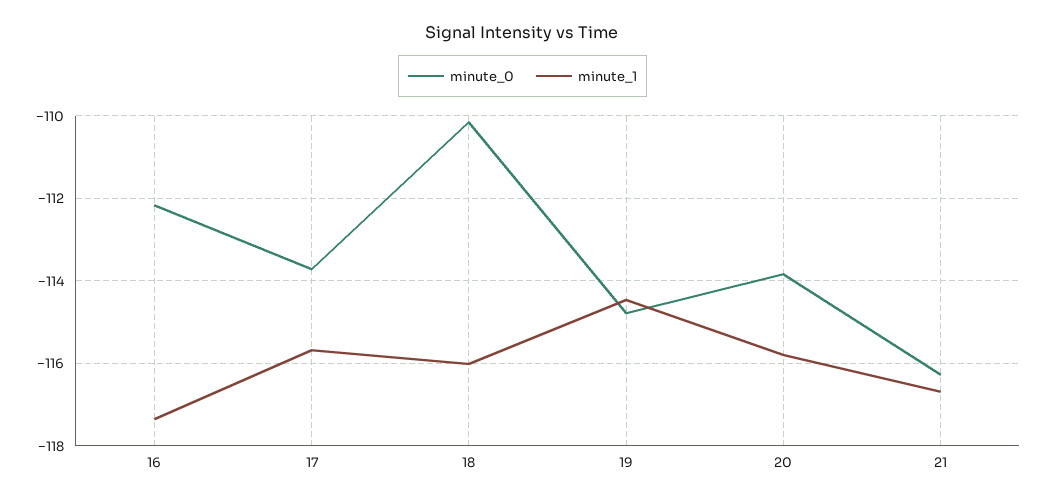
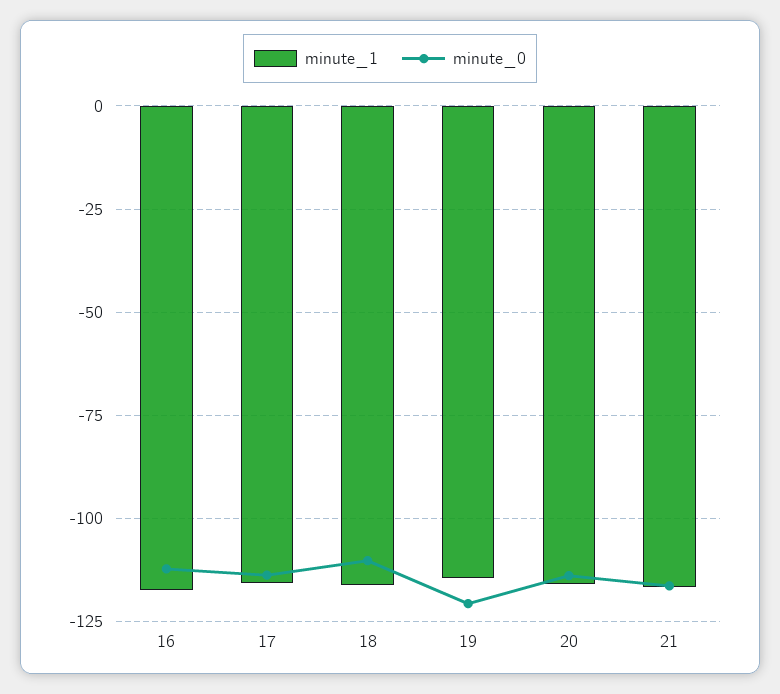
minute_0, 19: -114.8 -> -120

